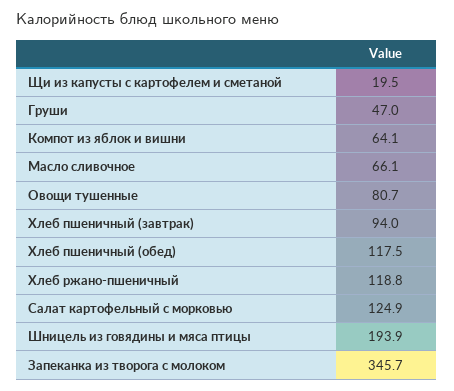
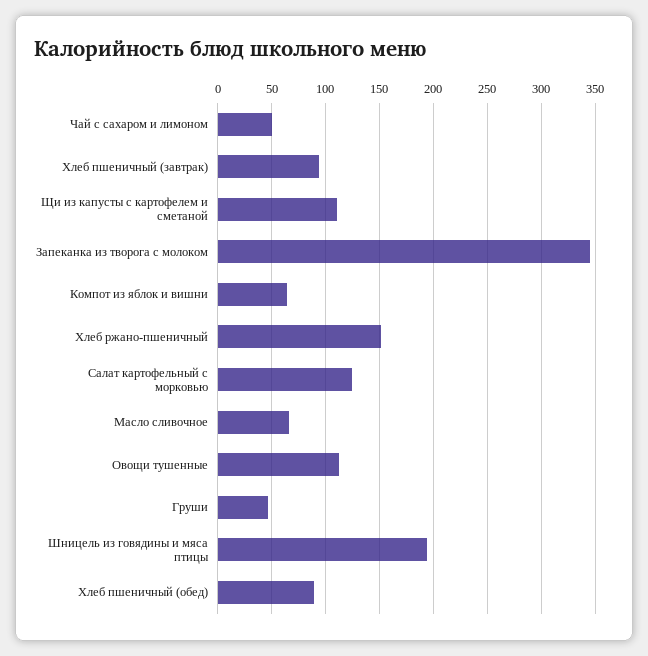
Щи из капусты с картофелем и сметаной: 19.5 -> 110
Овощи тушенные: 80.7 -> 110
Хлеб пшеничный (обед): 117.5 -> 90
Хлеб ржано-пшеничный: 118.8 -> 150
Чай с сахаром и лимоном: none -> 50

